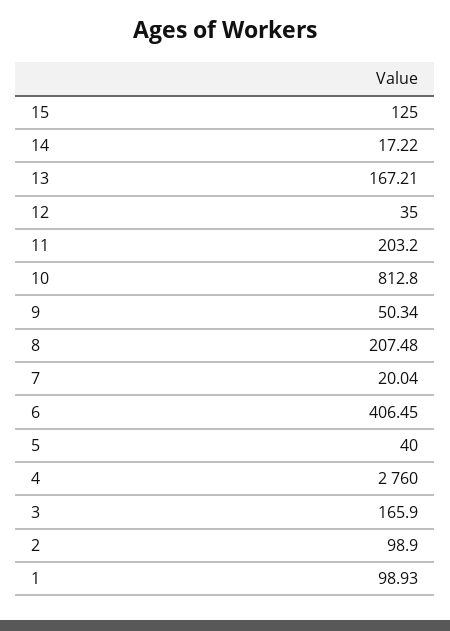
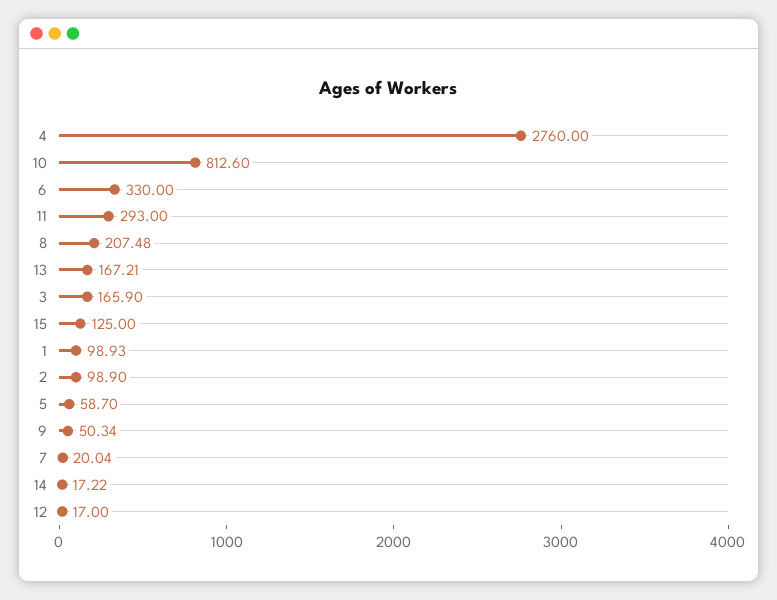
12: 35 -> 17
11: 203.2 -> 293
10: 812.8 -> 812.6
6: 406.45 -> 330
5: 40 -> 58.7

